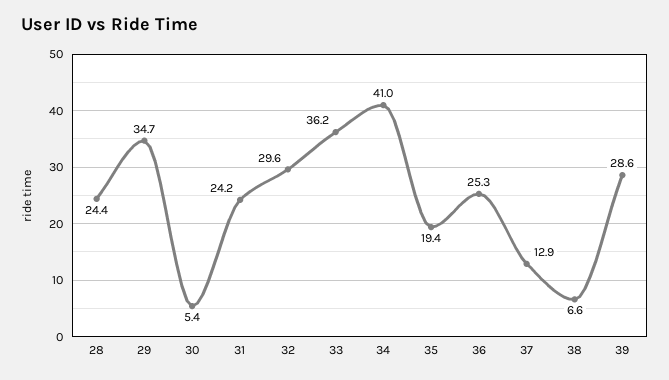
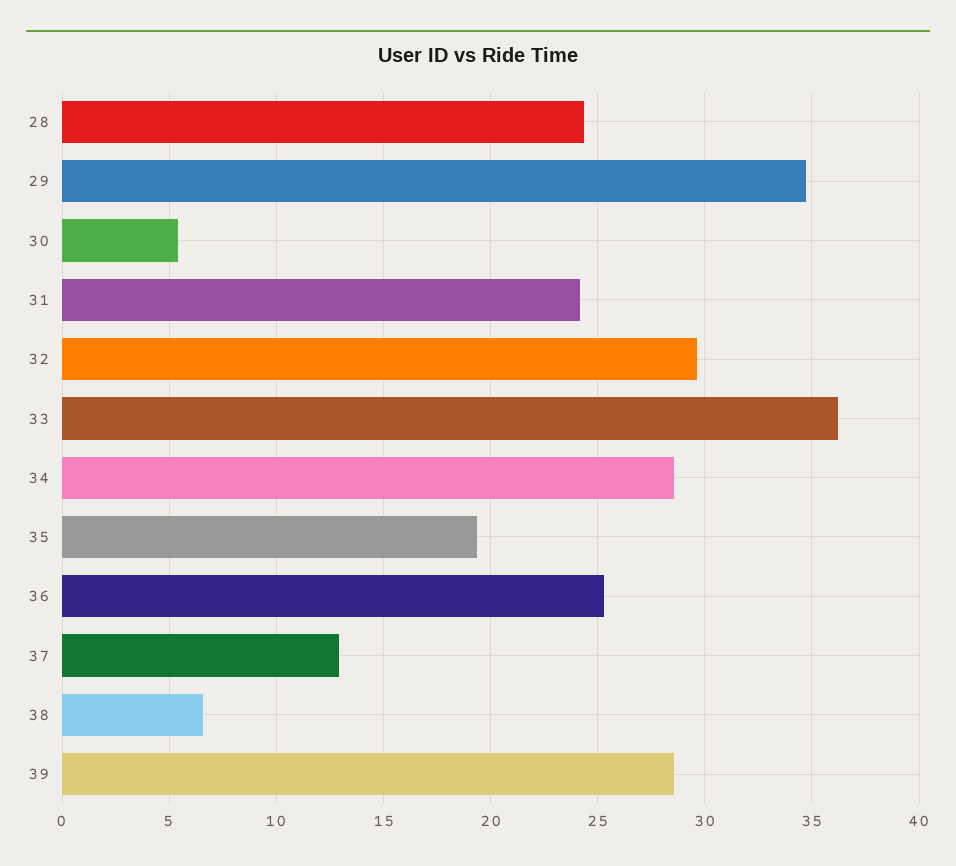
34: 41 -> 28.5

